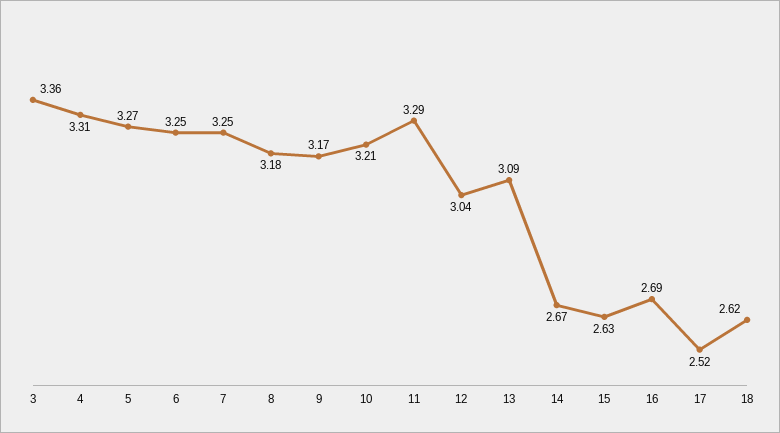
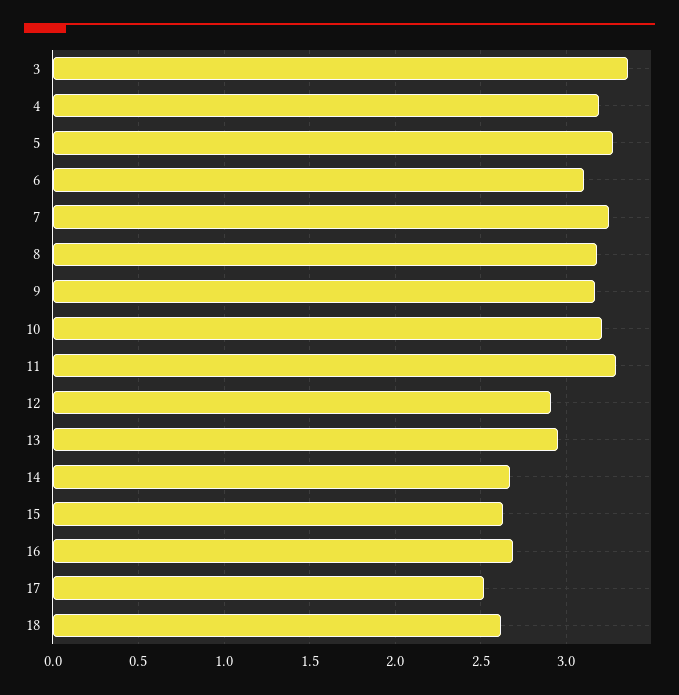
4: 3.31 -> 3.2
6: 3.25 -> 3.1
12: 3.04 -> 2.9
13: 3.09 -> 2.95

